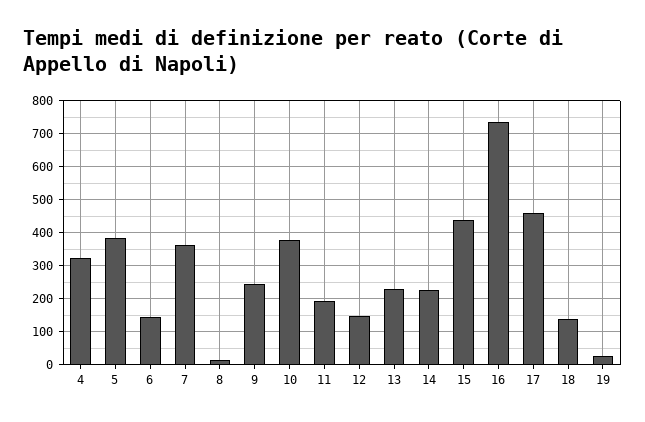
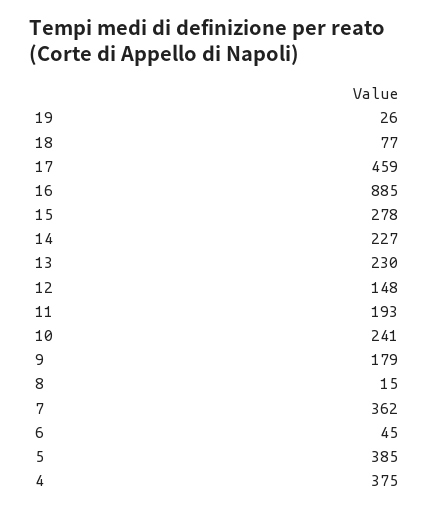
4: 320 -> 375
6: 140 -> 45
9: 240 -> 179
10: 380 -> 241
15: 440 -> 278
16: 740 -> 885
18: 140 -> 77

